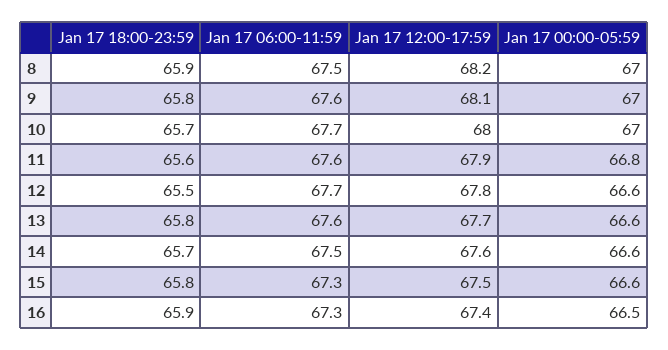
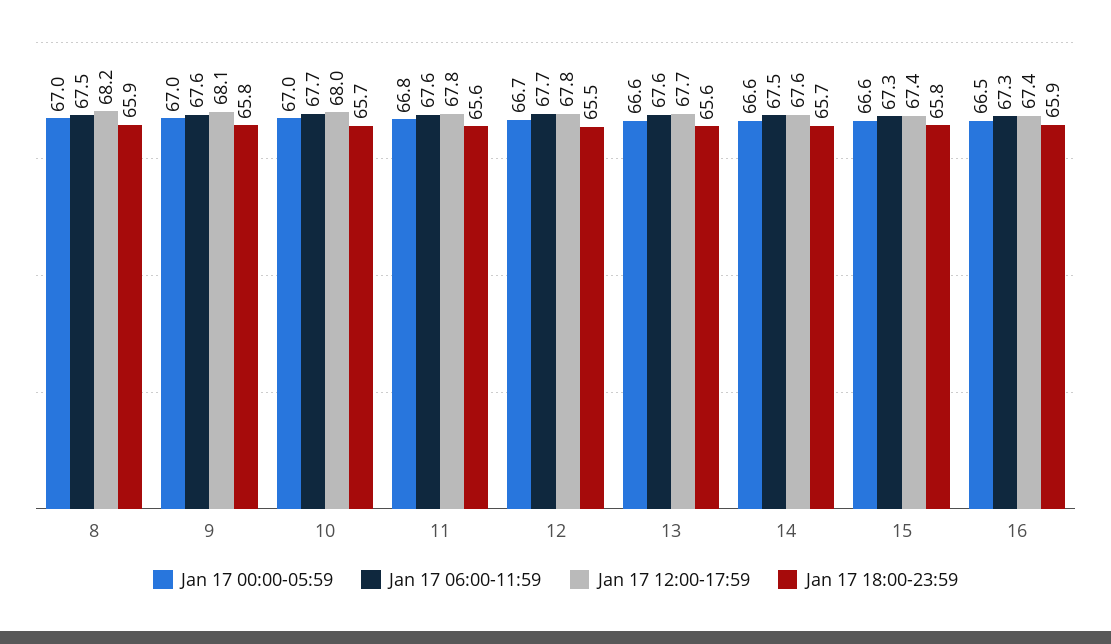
Jan 17 12:00-17:59, 11: 67.9 -> 67.8
Jan 17 00:00-05:59, 12: 66.6 -> 66.7
Jan 17 18:00-23:59, 13: 65.8 -> 65.6
Jan 17 12:00-17:59, 15: 67.5 -> 67.4

